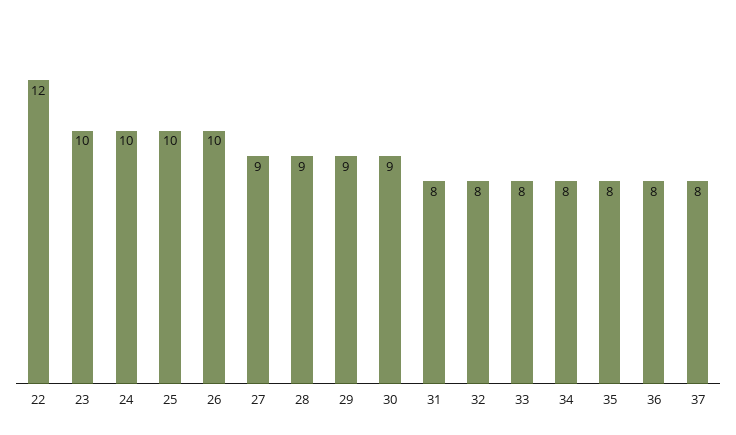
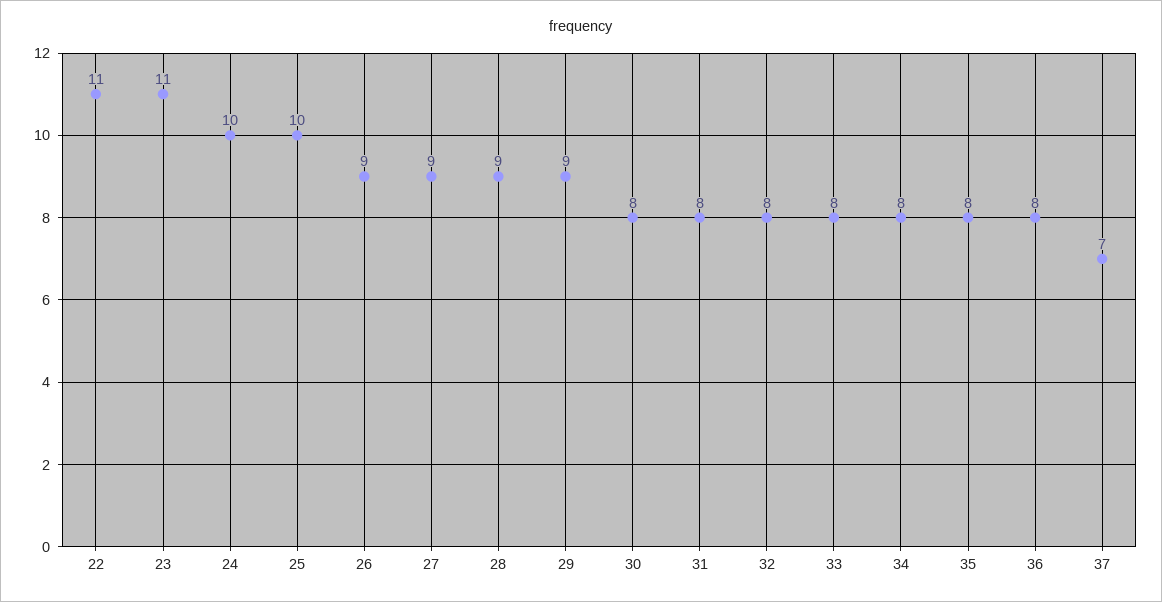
22: 12 -> 11
23: 10 -> 11
26: 10 -> 9
30: 9 -> 8
37: 8 -> 7

